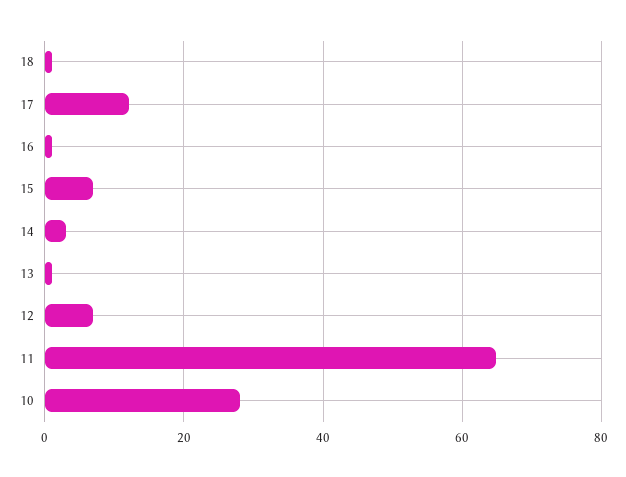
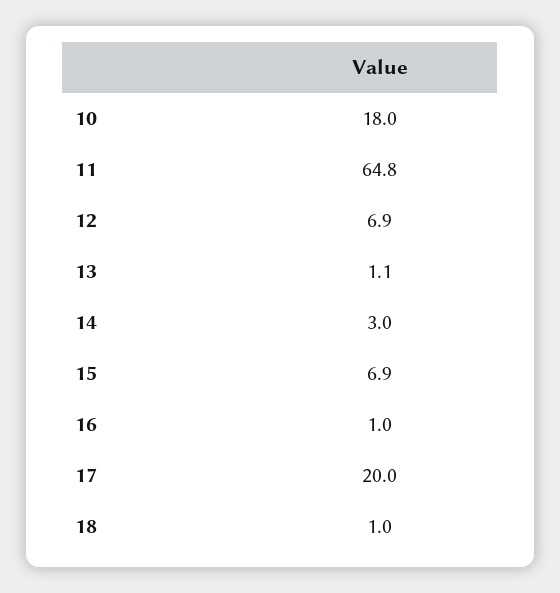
17: 12 -> 20
10: 28 -> 18

